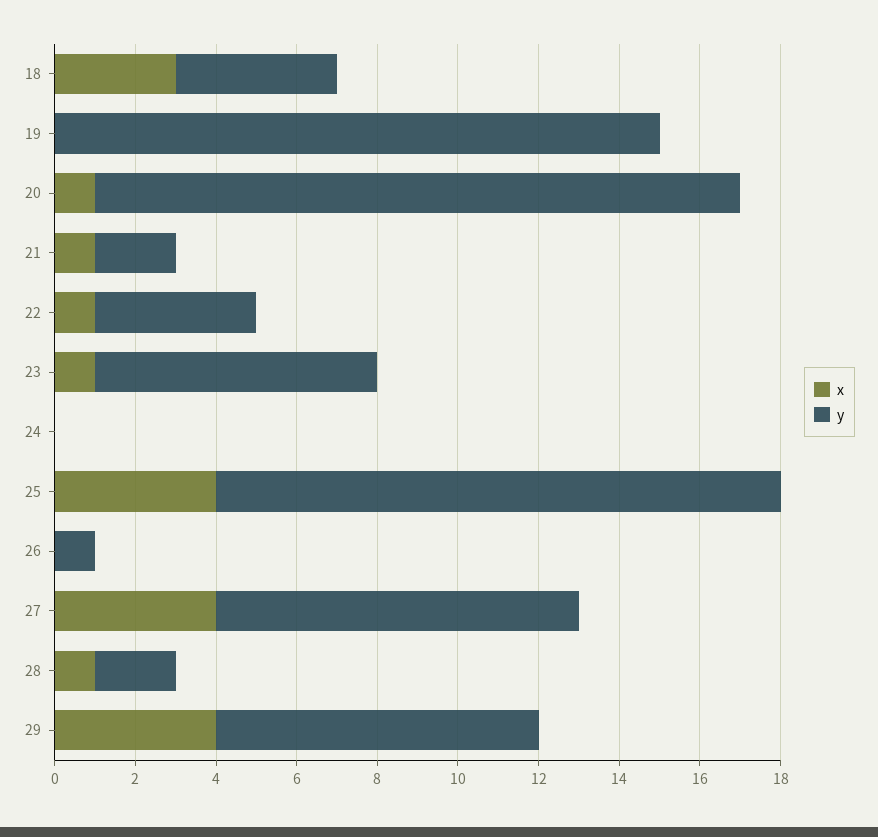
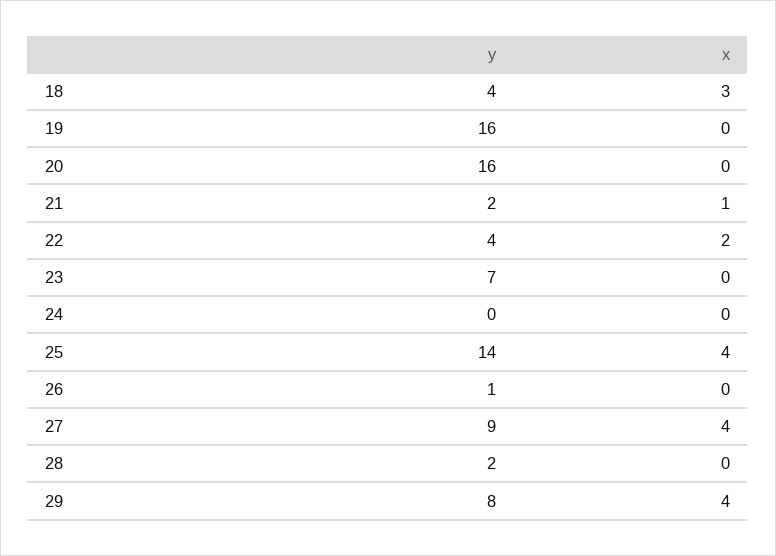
y, 19: 15 -> 16
x, 20: 1 -> 0
x, 22: 1 -> 2
x, 23: 1 -> 0
x, 28: 1 -> 0

